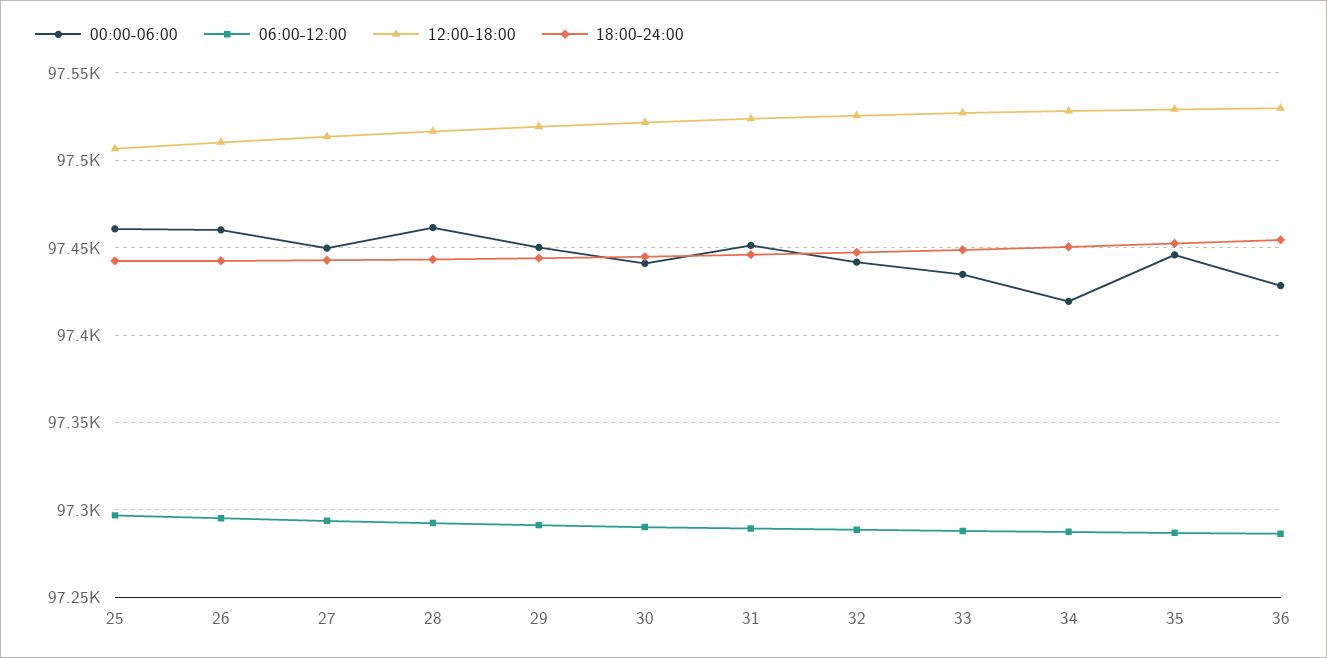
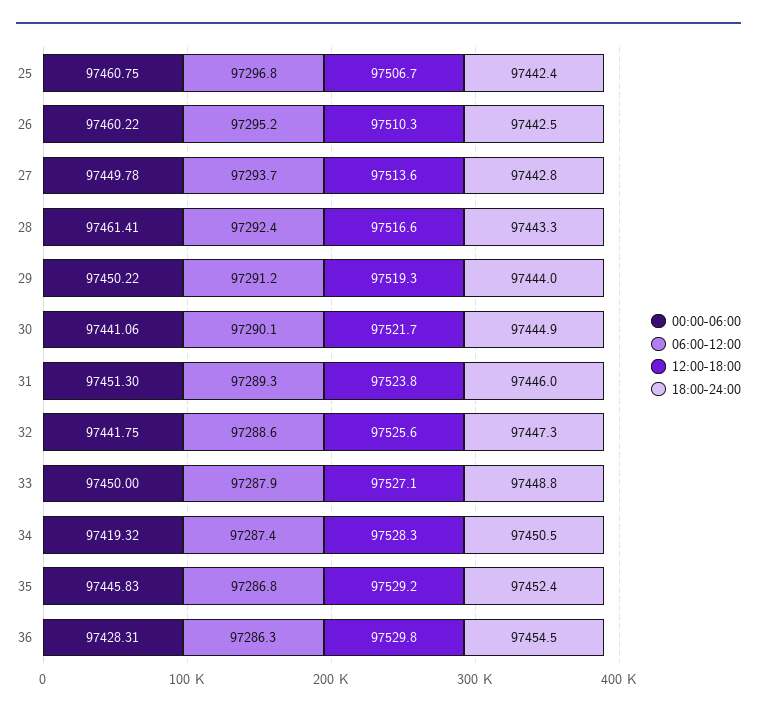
00:00-06:00, 33: 97435 -> 97450

